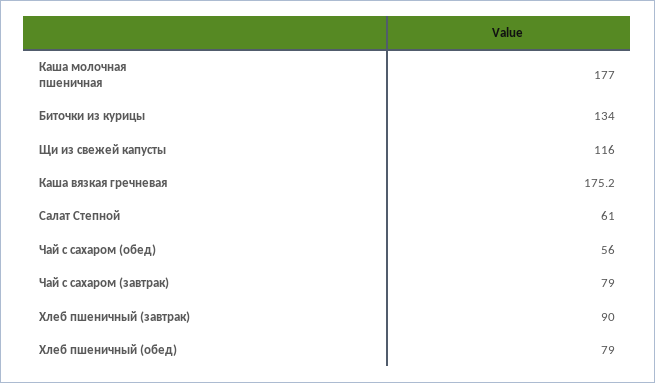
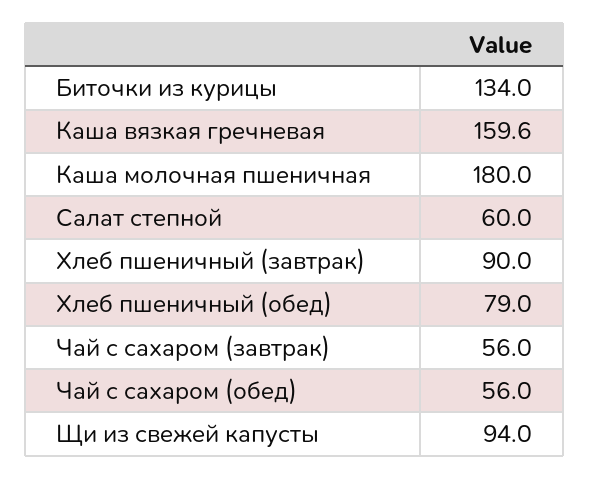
Каша молочная пшеничная: 177 -> 180
Щи из свежей капусты: 116 -> 94
Каша вязкая гречневая: 175.2 -> 159.6
Салат Степной: 61 -> 60
Чай с сахаром (завтрак): 79 -> 56

